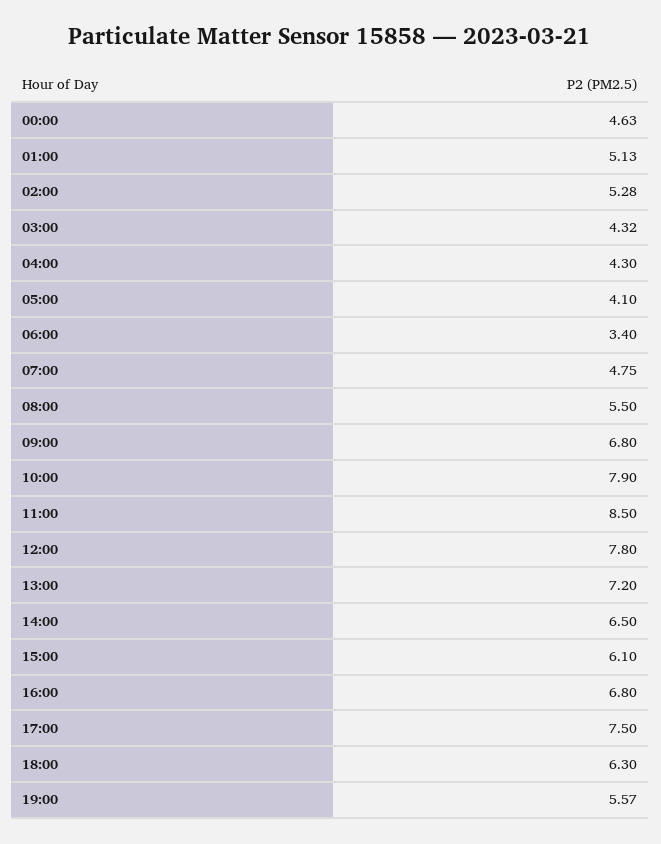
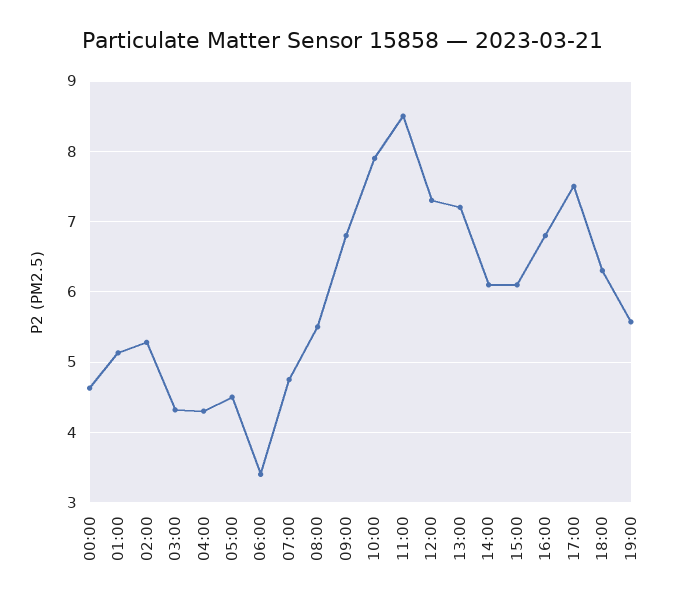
05:00: 4.1 -> 4.5
12:00: 7.8 -> 7.3
14:00: 6.5 -> 6.1

